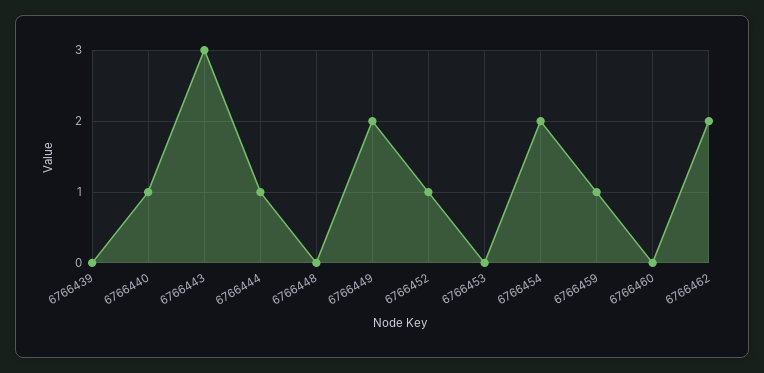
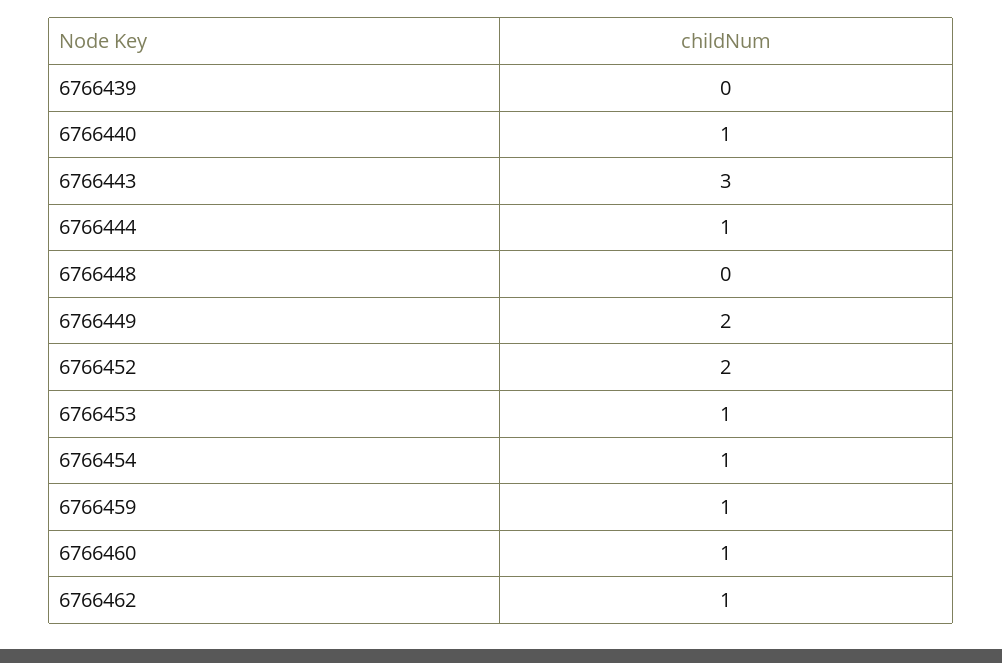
6766452: 1 -> 2
6766453: 0 -> 1
6766454: 2 -> 1
6766460: 0 -> 1
6766462: 2 -> 1

